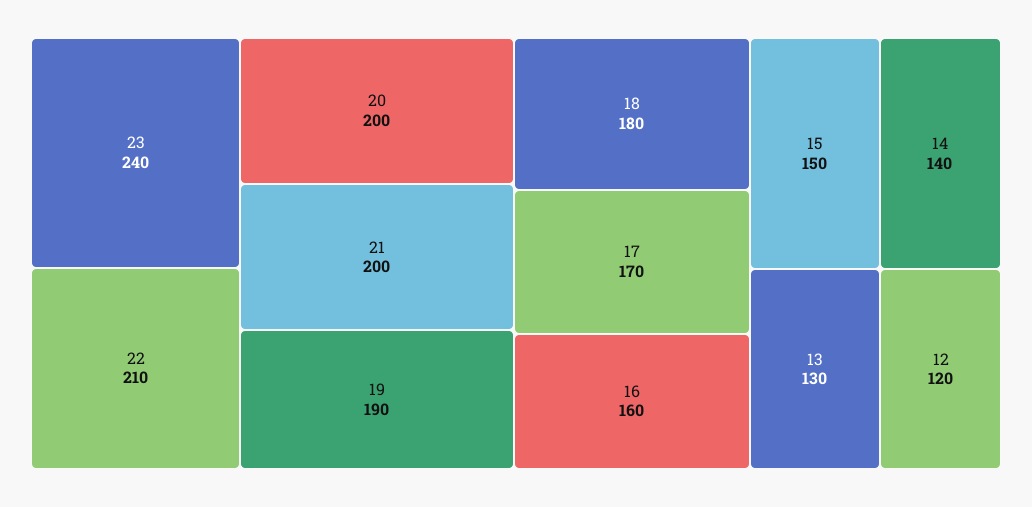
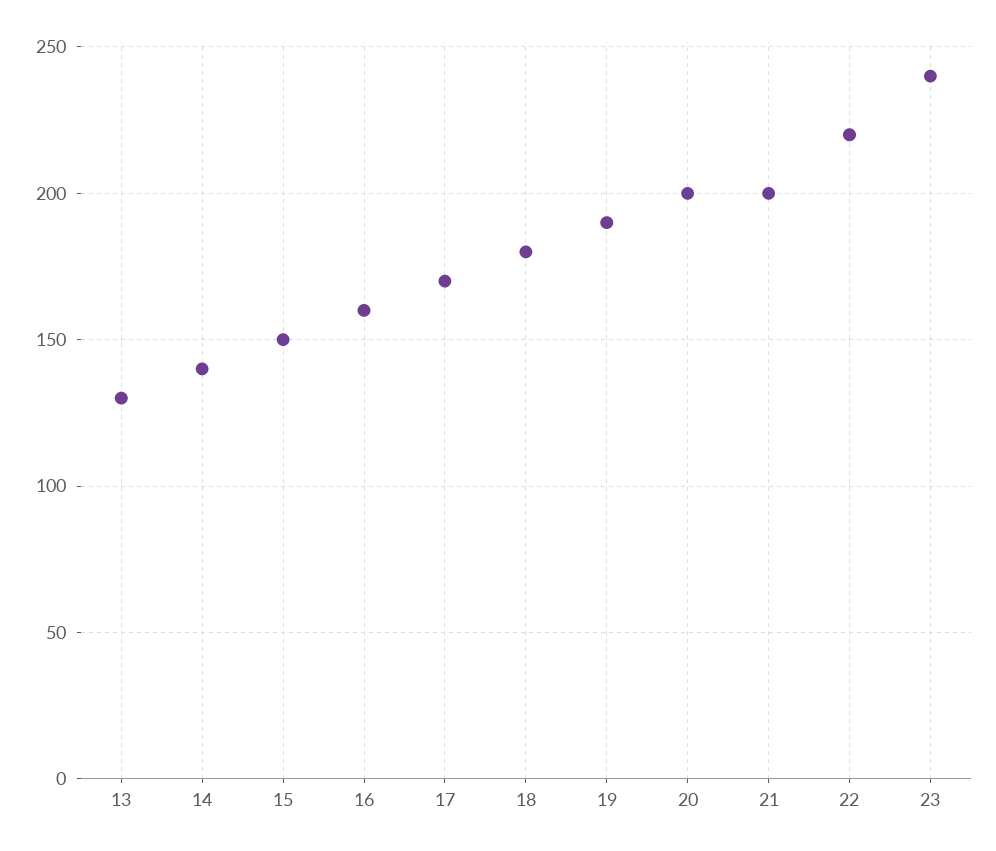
22: 210 -> 220
12: 120 -> none

